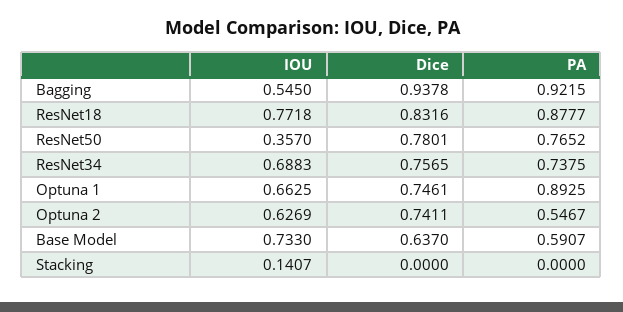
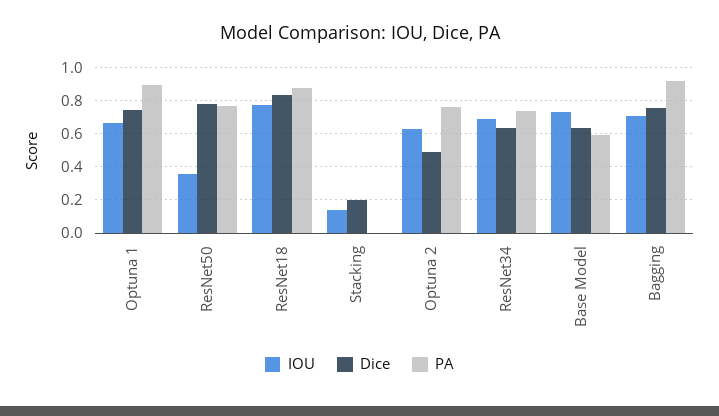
IOU, Bagging: 0.545 -> 0.7
Dice, Bagging: 0.9378 -> 0.75
Dice, ResNet34: 0.7565 -> 0.65
Dice, Optuna 2: 0.7411 -> 0.5
PA, Optuna 2: 0.5467 -> 0.75
Dice, Stacking: 0 -> 0.2

